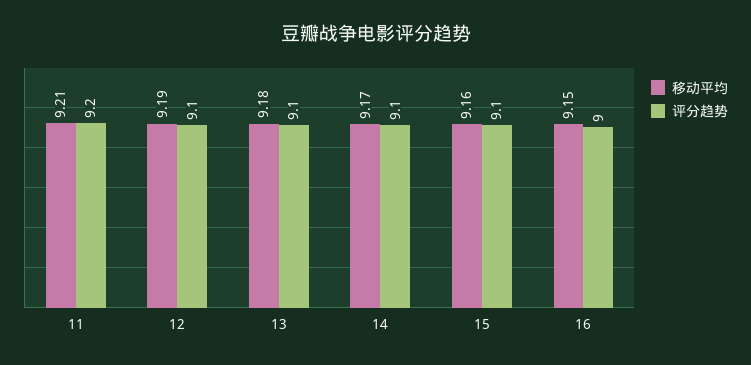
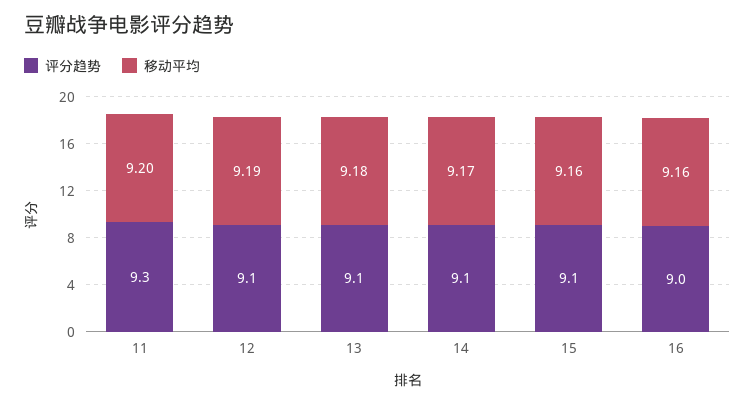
移动平均, 11: 9.21 -> 9.2
评分趋势, 11: 9.2 -> 9.3
移动平均, 16: 9.15 -> 9.16

